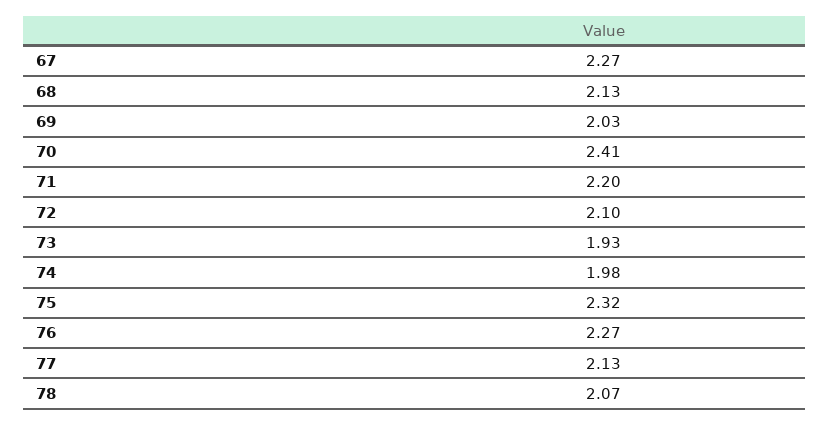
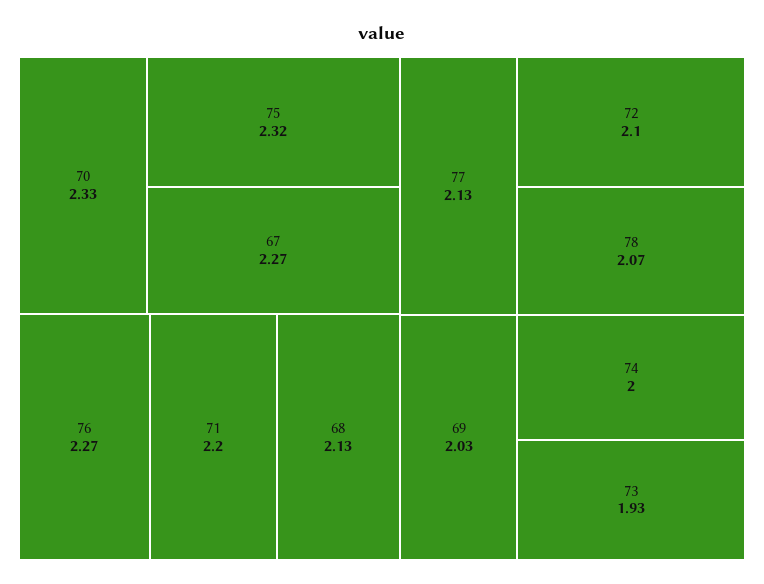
70: 2.41 -> 2.33
74: 1.98 -> 2

